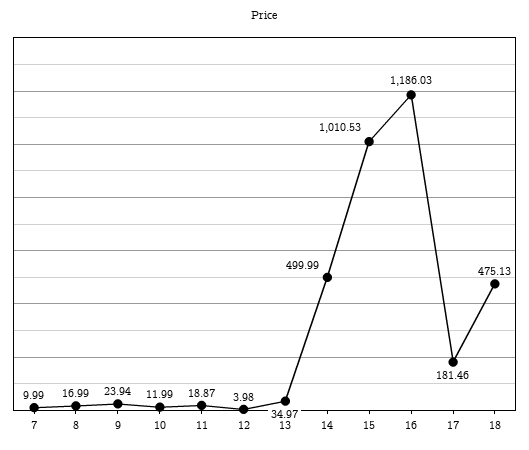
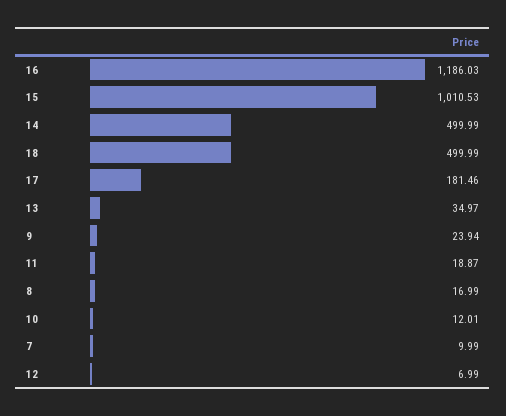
10: 11.99 -> 12.01
12: 3.98 -> 6.99
18: 475.13 -> 499.99

